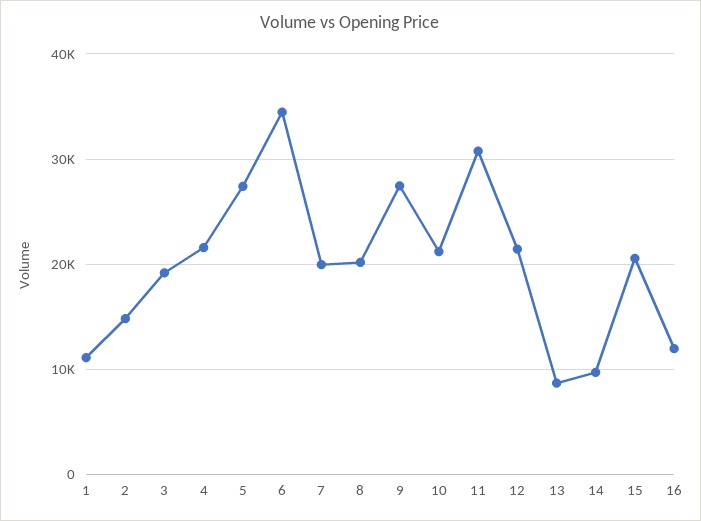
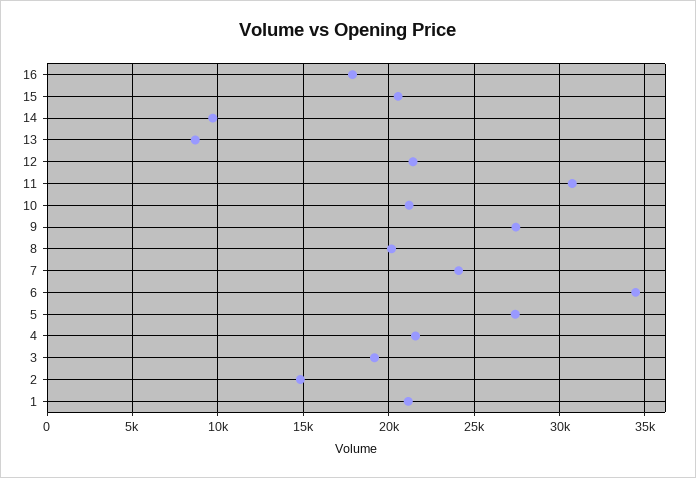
1: 11000 -> 21000
7: 20000 -> 24000
16: 12000 -> 18000

